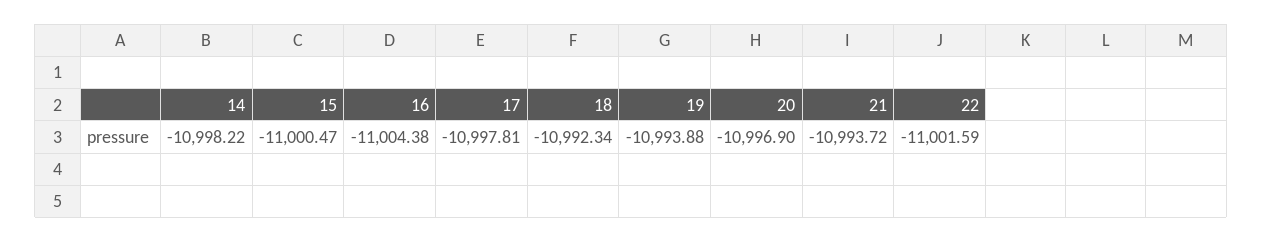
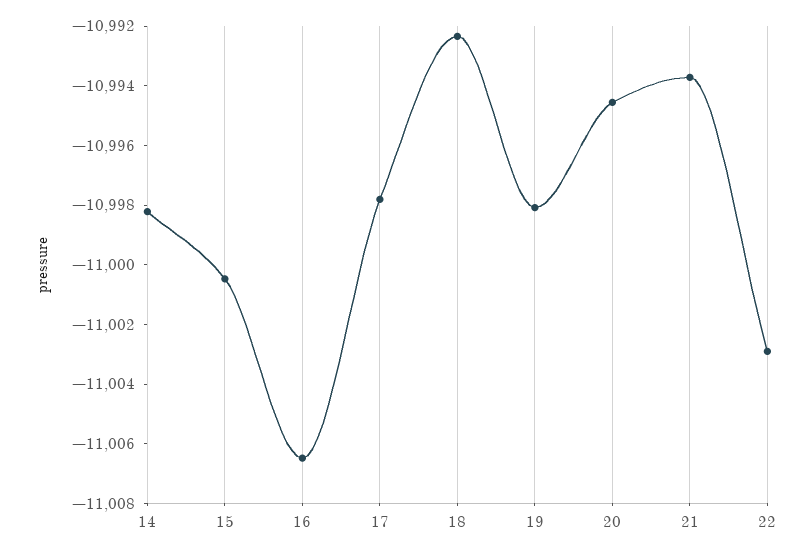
16: -11004.38 -> -11006.5
19: -10993.88 -> -10998
20: -10996.9 -> -10994.5
22: -11001.59 -> -11003

